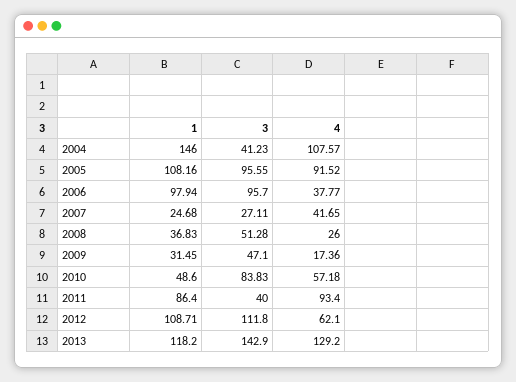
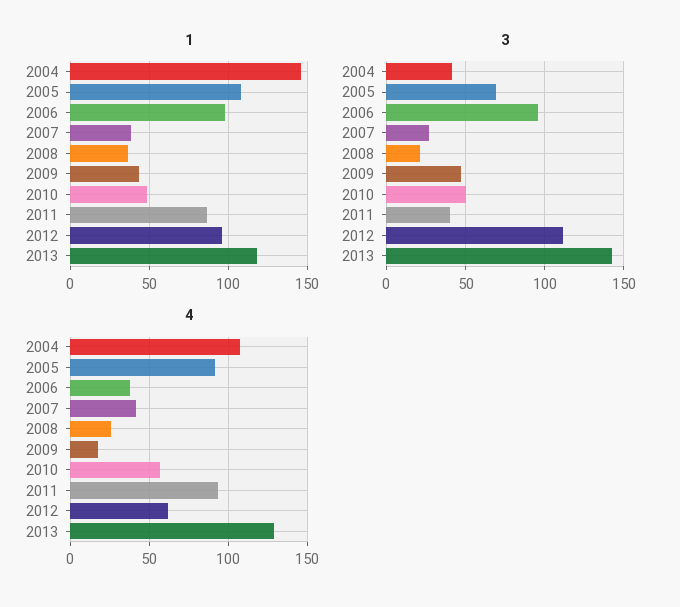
3, 2005: 95.55 -> 70
1, 2007: 24.68 -> 40
3, 2008: 51.28 -> 20
1, 2009: 31.45 -> 45
3, 2010: 83.83 -> 50
1, 2012: 108.71 -> 95

